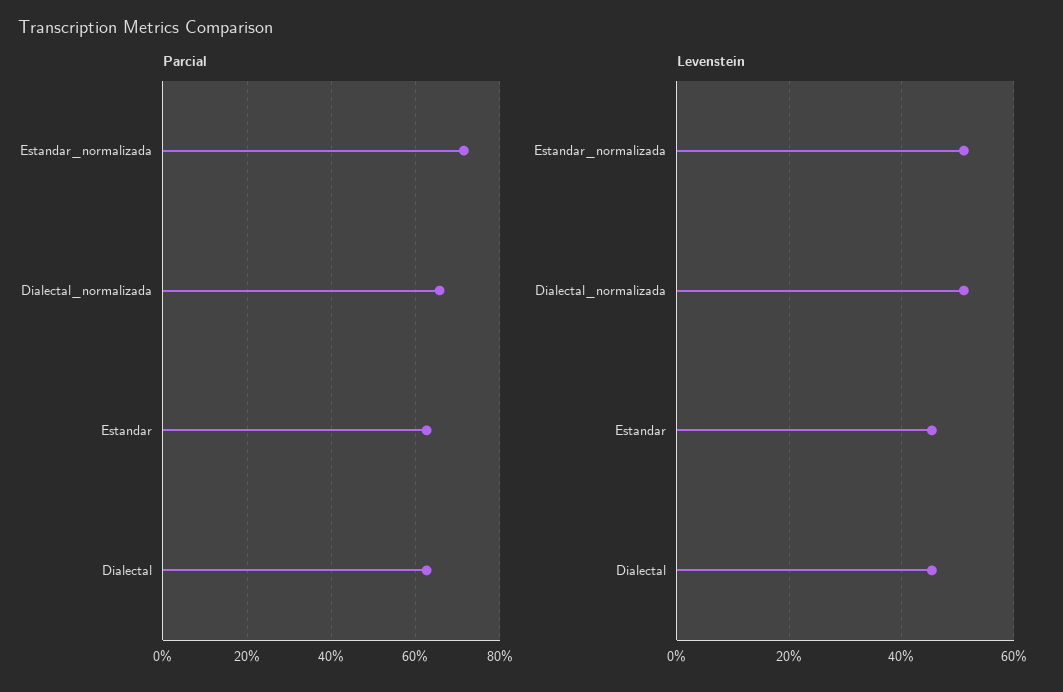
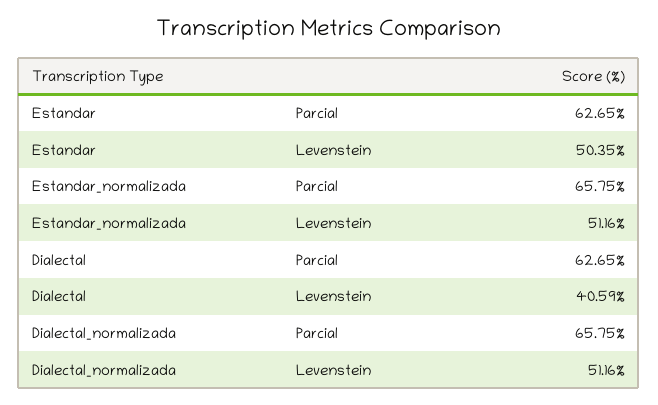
Parcial, Estandar_normalizada: 72 -> 65.75
Levenstein, Estandar: 46 -> 50.35
Levenstein, Dialectal: 46 -> 40.59

